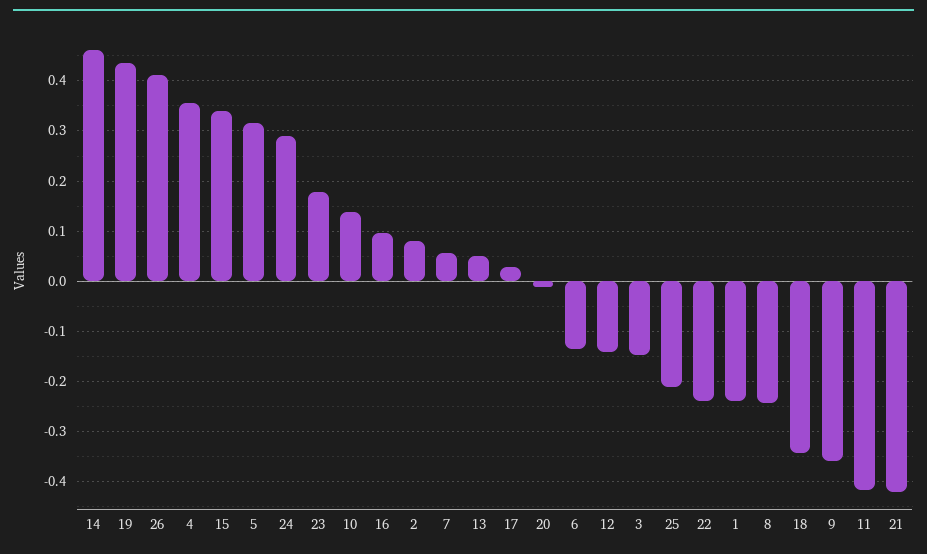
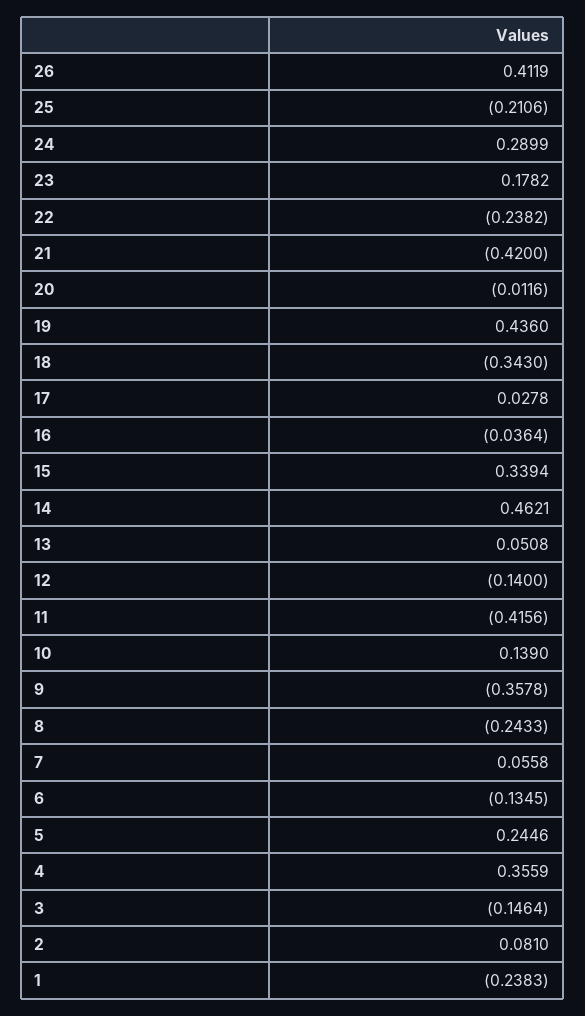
5: 0.32 -> 0.2446
16: 0.1 -> -0.0364

